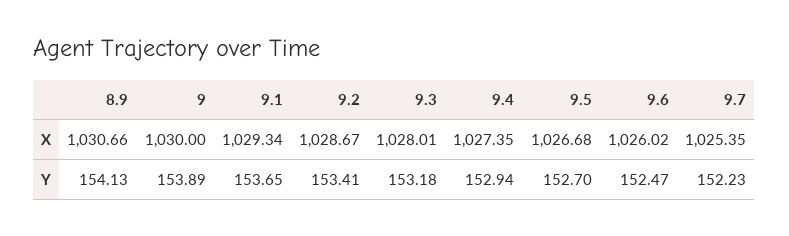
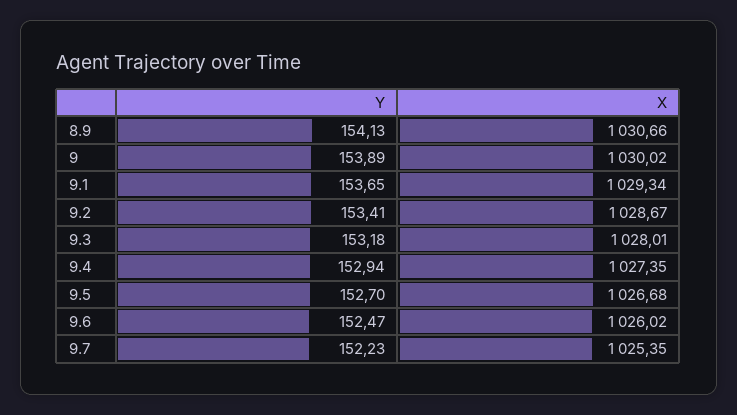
9, X: 1030 -> 1030.02

